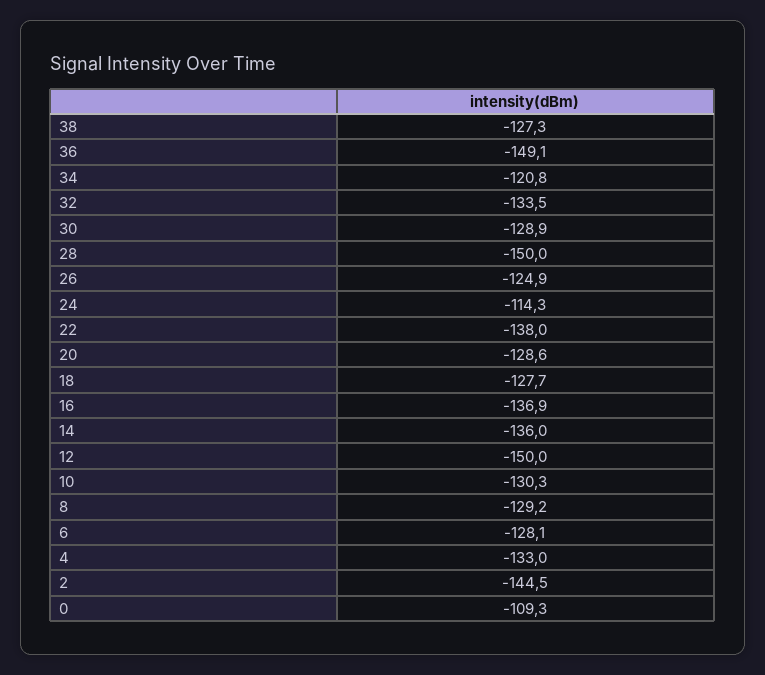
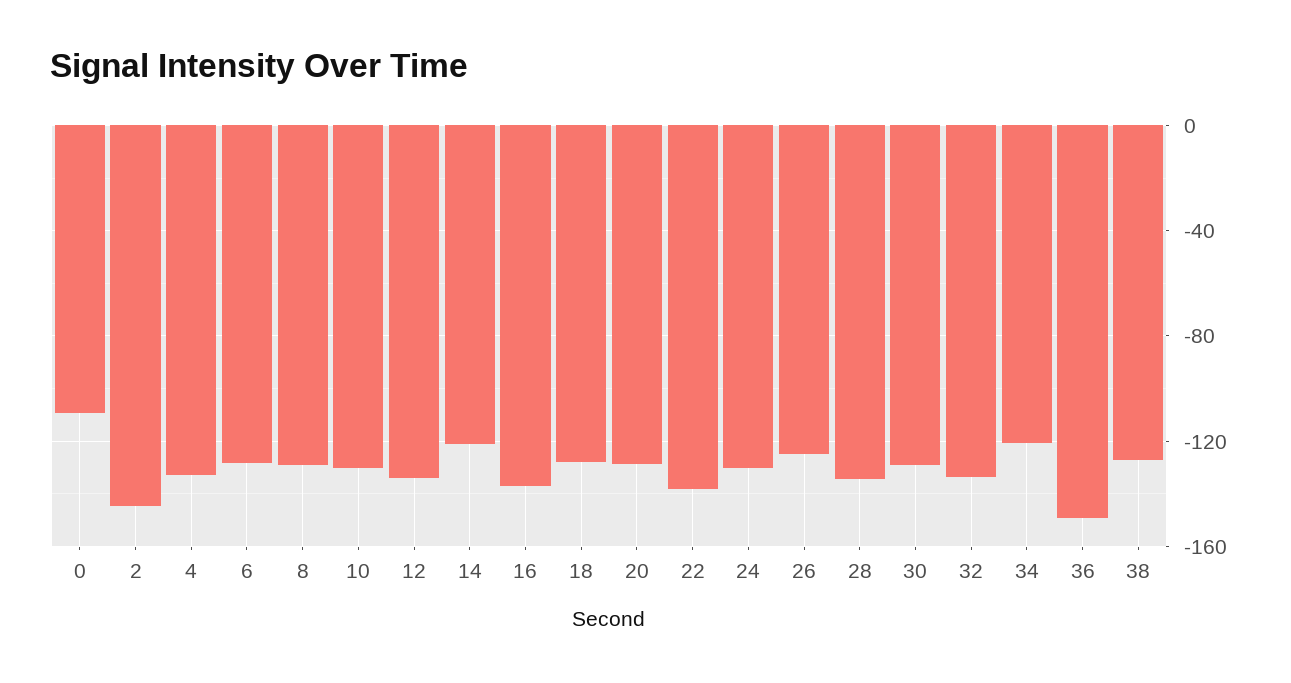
28: -150 -> -135
24: -114.3 -> -130
14: -136 -> -120
12: -150 -> -135

